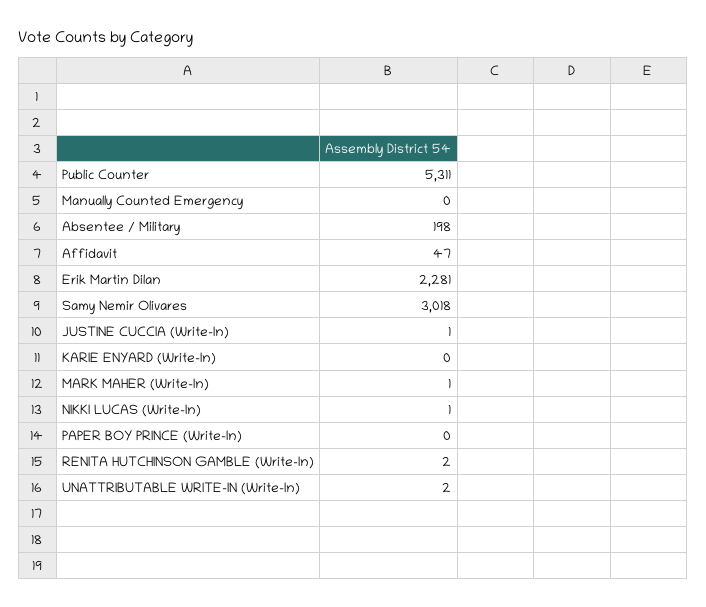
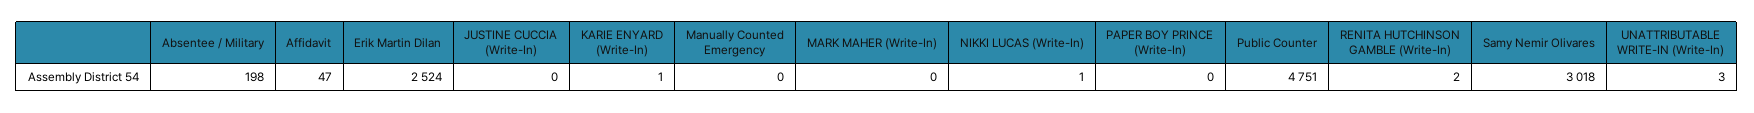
Public Counter: 5311 -> 4751
Erik Martin Dilan: 2281 -> 2524
JUSTINE CUCCIA (Write-In): 1 -> 0
KARIE ENYARD (Write-In): 0 -> 1
MARK MAHER (Write-In): 1 -> 0
UNATTRIBUTABLE WRITE-IN (Write-In): 2 -> 3

